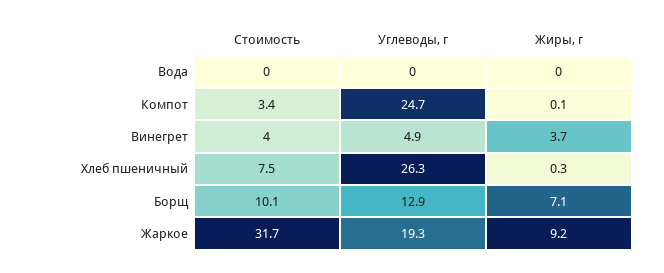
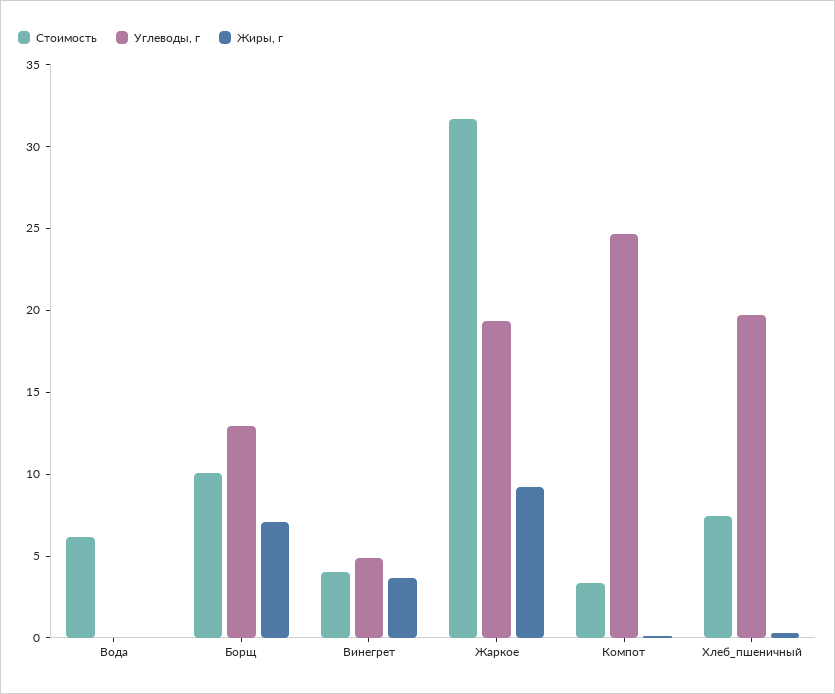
Стоимость, Вода: 0 -> 6
Углеводы, г, Хлеб пшеничный: 26.3 -> 20

